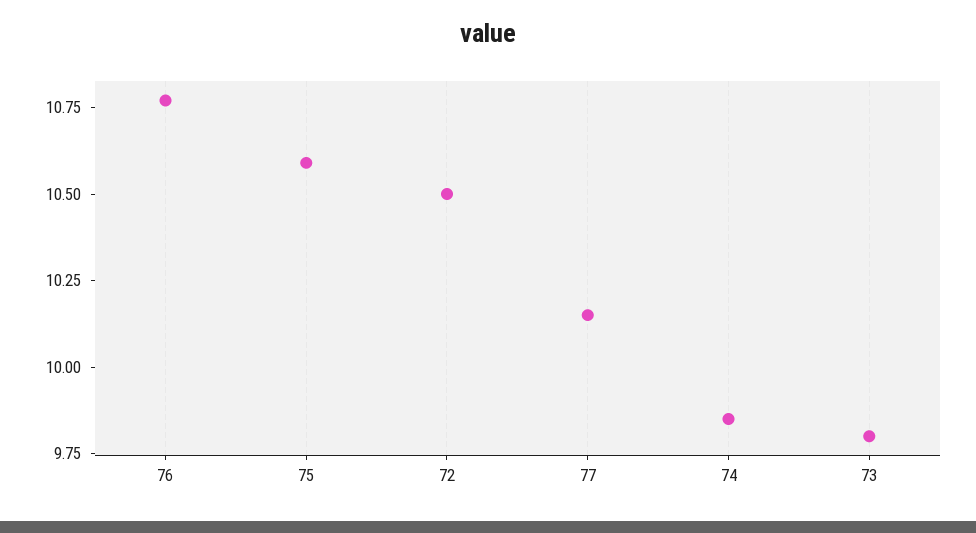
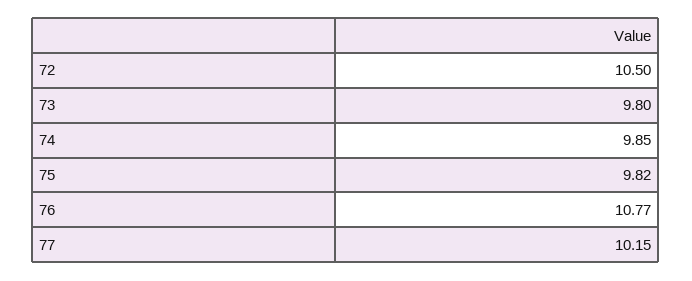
75: 10.6 -> 9.82

